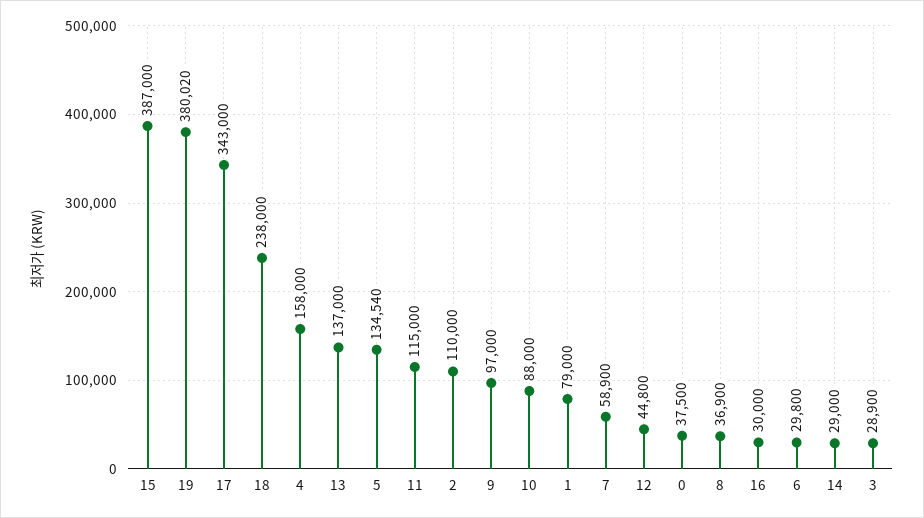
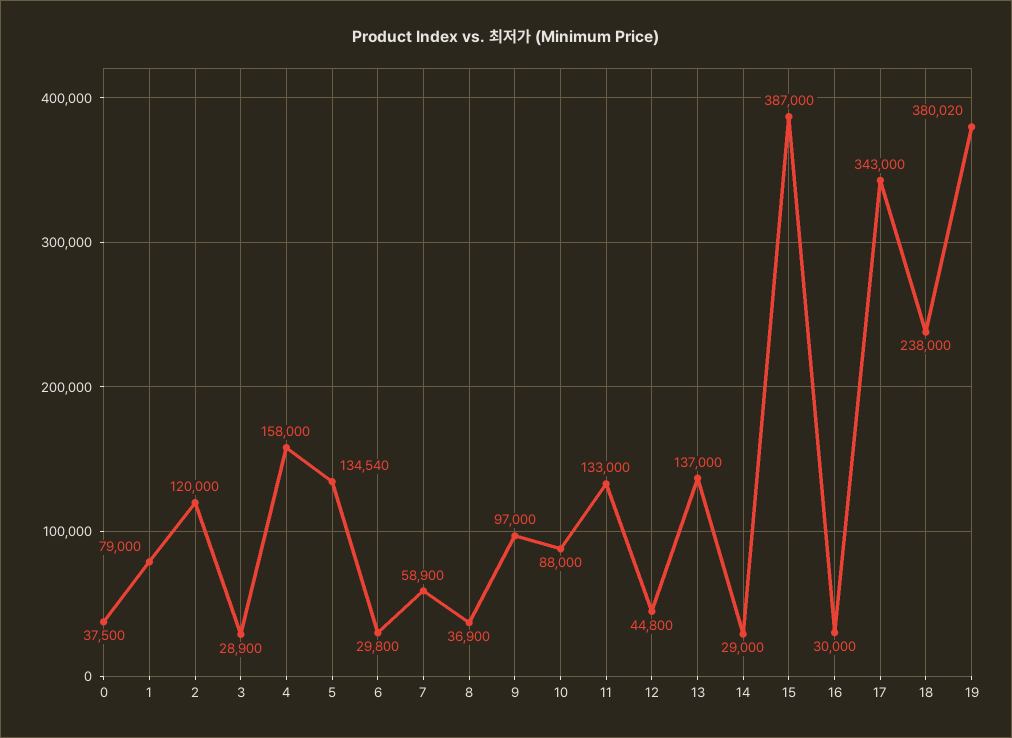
11: 115000 -> 133000
2: 110000 -> 120000

